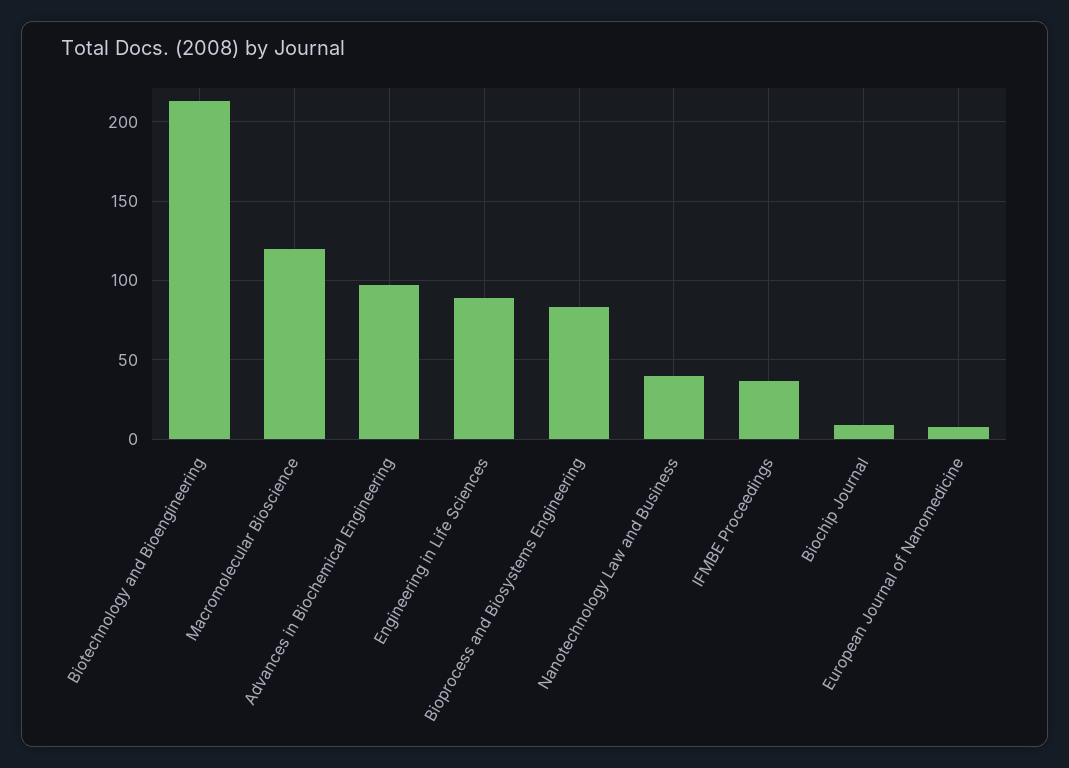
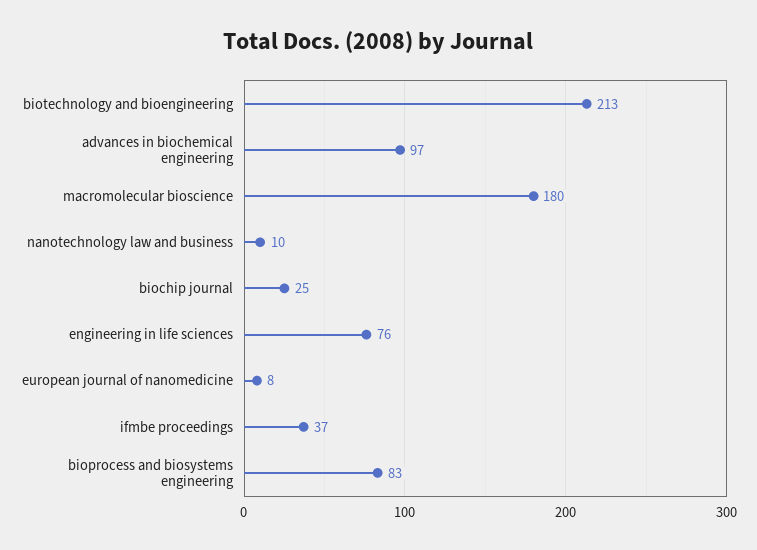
Macromolecular Bioscience: 120 -> 180
Engineering in Life Sciences: 90 -> 76
Nanotechnology Law and Business: 40 -> 10
Biochip Journal: 10 -> 25

